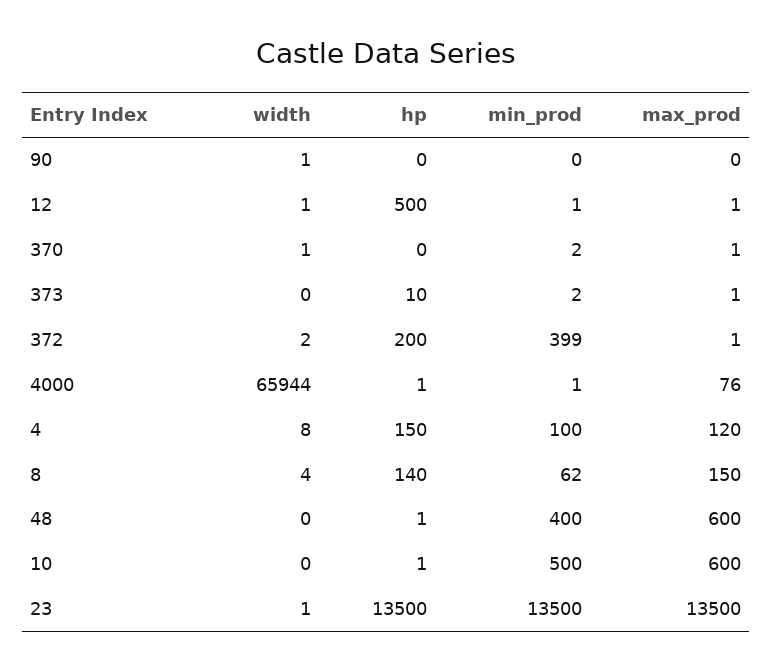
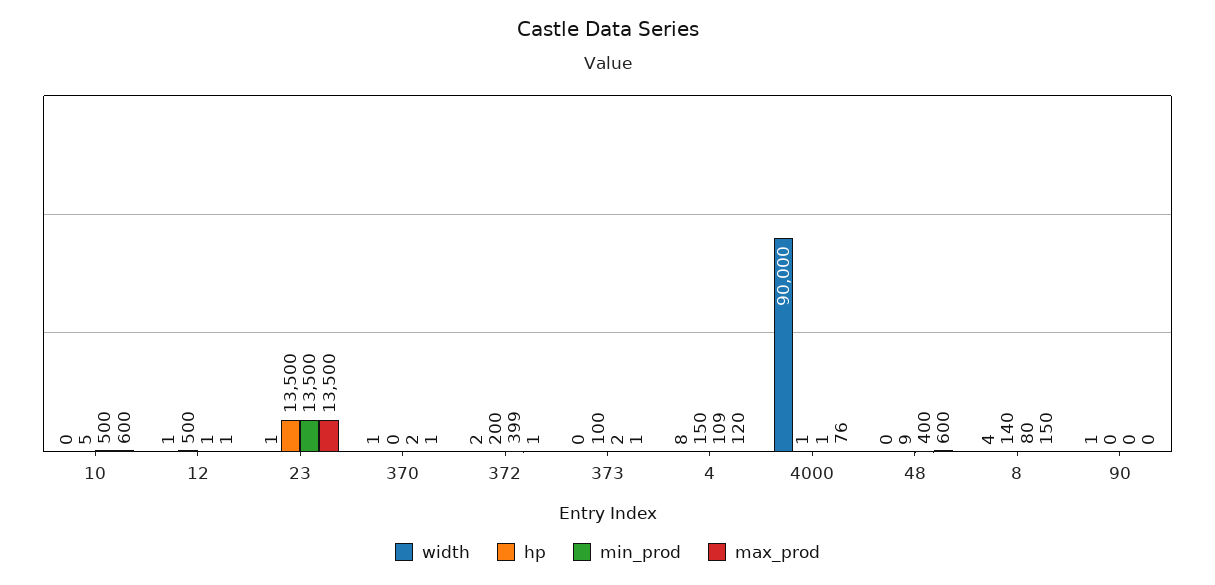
hp, 373: 10 -> 100
width, 4000: 65944 -> 90000
min_prod, 4: 100 -> 109
min_prod, 8: 62 -> 80
hp, 48: 1 -> 9
hp, 10: 1 -> 5

